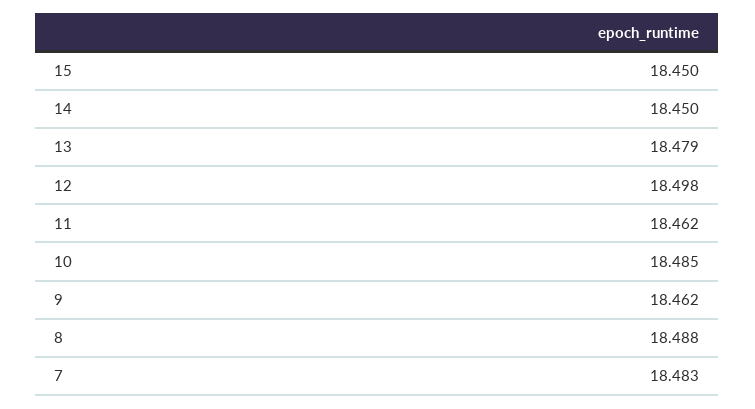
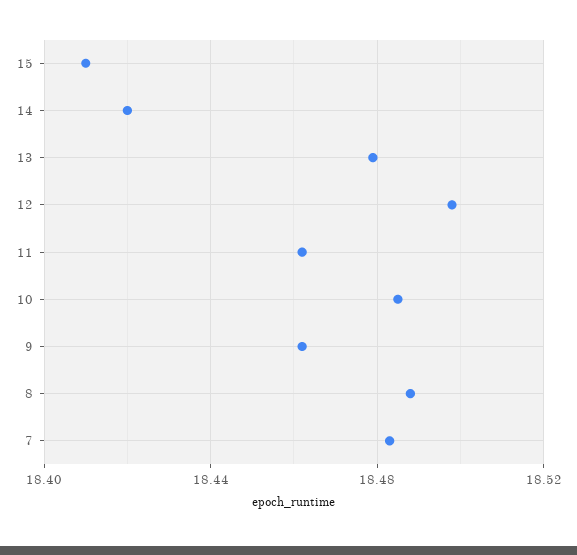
15: 18.45 -> 18.41
14: 18.45 -> 18.42

